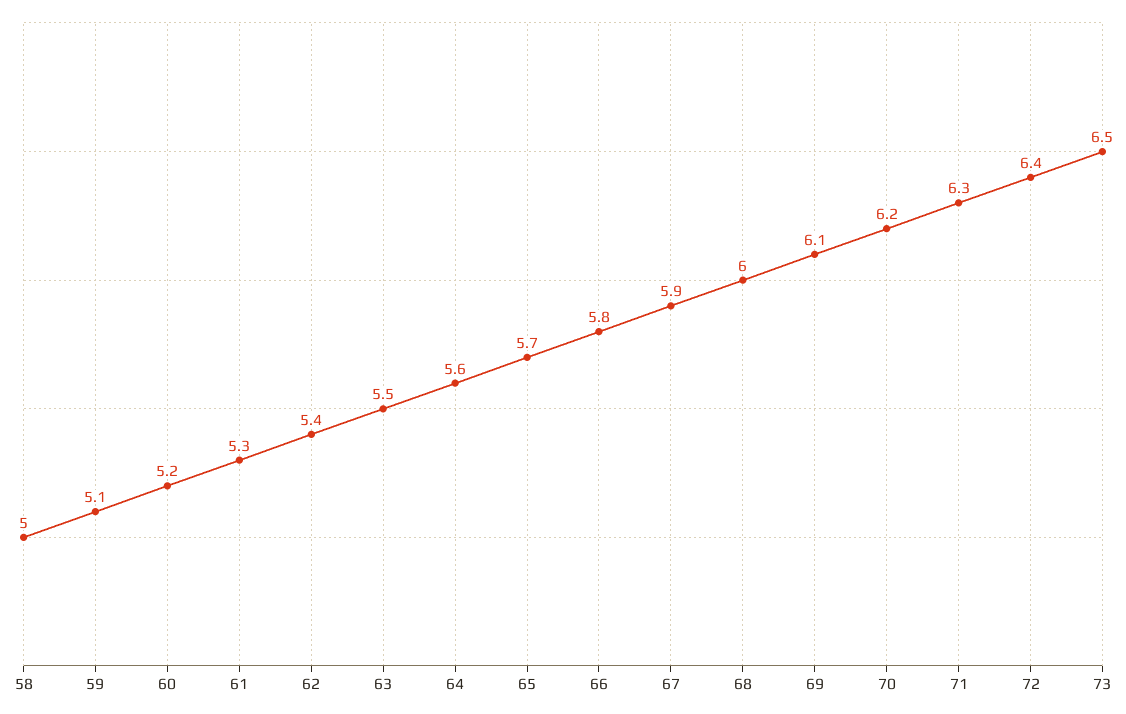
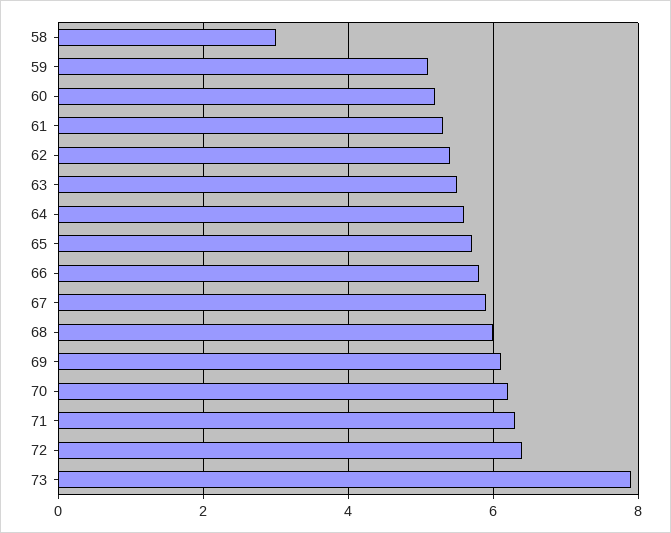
58: 5 -> 3
73: 6.5 -> 8

